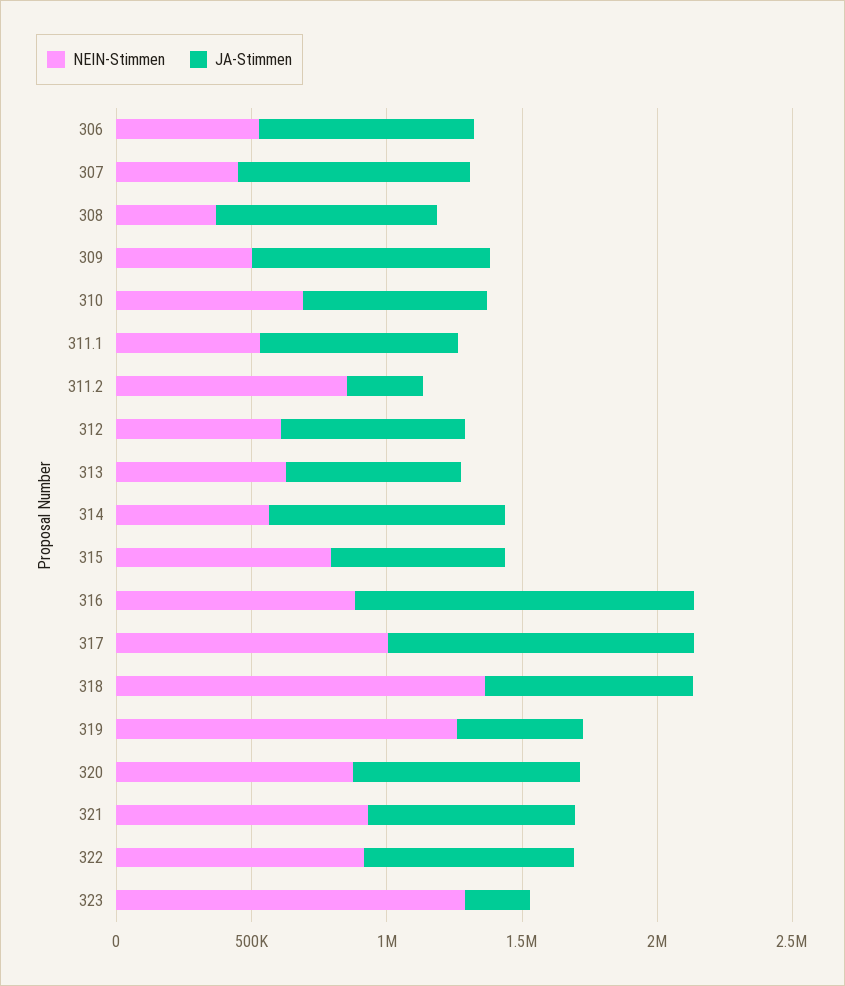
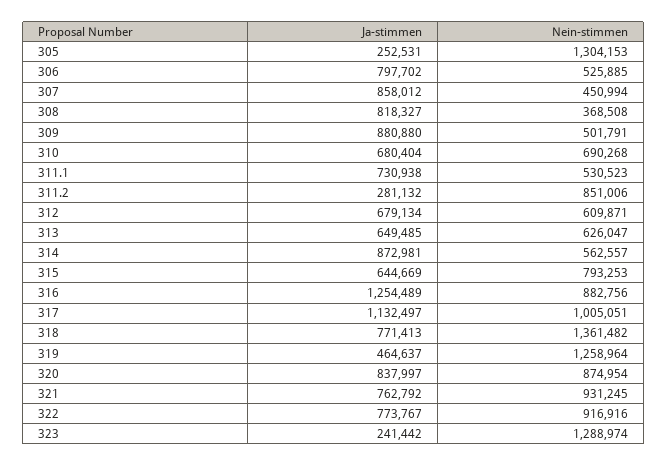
JA-Stimmen, 305: none -> 252531
NEIN-Stimmen, 305: none -> 1304153

